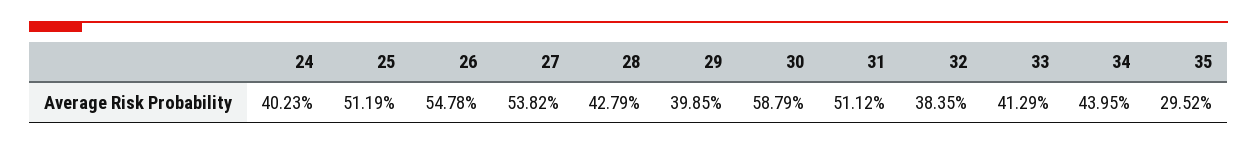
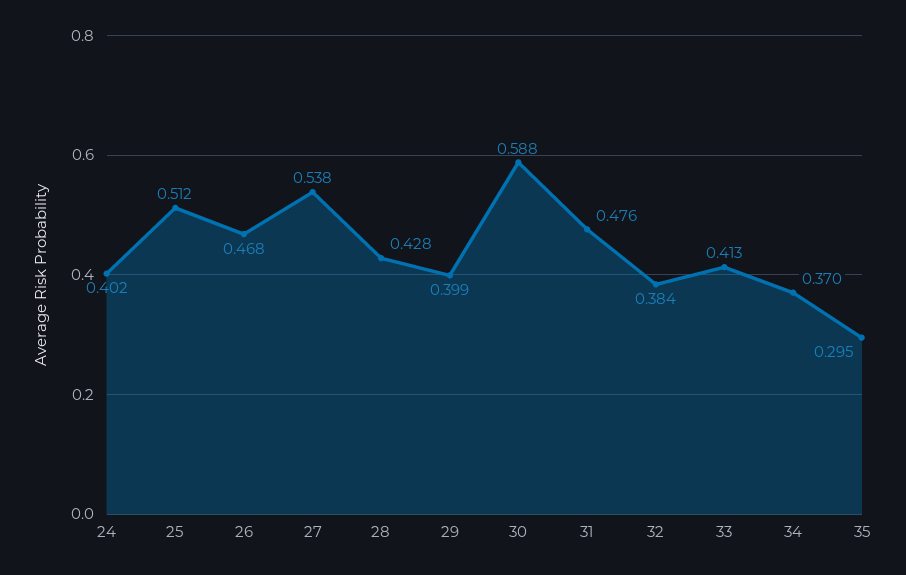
26: 0.5478 -> 0.468
31: 0.5112 -> 0.476
34: 0.4395 -> 0.37

